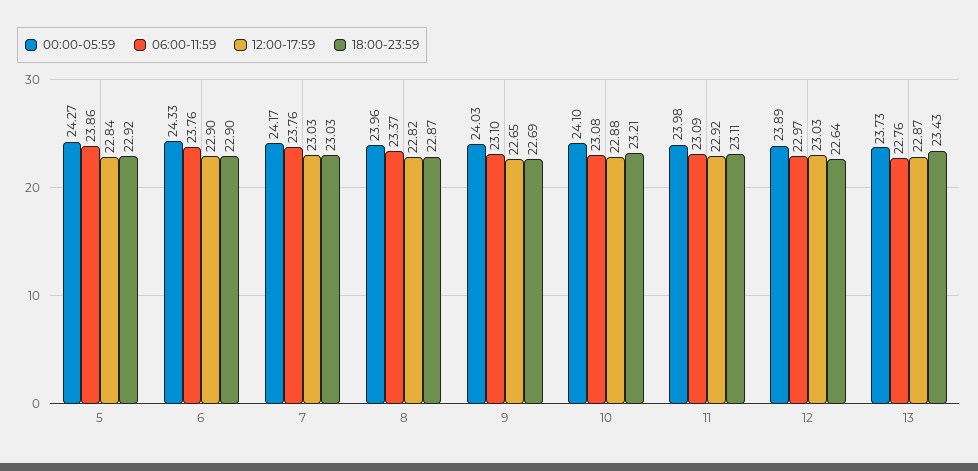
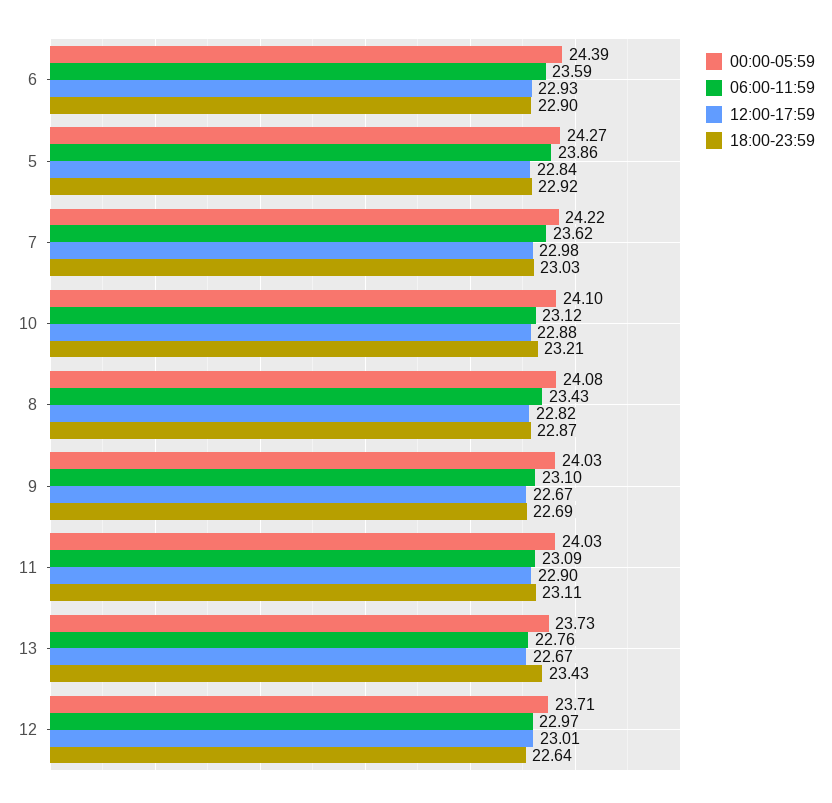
00:00-05:59, 6: 24.33 -> 24.39
06:00-11:59, 6: 23.76 -> 23.59
12:00-17:59, 6: 22.9 -> 22.93
00:00-05:59, 7: 24.17 -> 24.22
06:00-11:59, 7: 23.76 -> 23.62
12:00-17:59, 7: 23.03 -> 22.98
00:00-05:59, 8: 23.96 -> 24.08
06:00-11:59, 8: 23.37 -> 23.43
12:00-17:59, 9: 22.65 -> 22.67
06:00-11:59, 10: 23.08 -> 23.12
00:00-05:59, 11: 23.98 -> 24.03
12:00-17:59, 11: 22.92 -> 22.9
00:00-05:59, 12: 23.89 -> 23.71
12:00-17:59, 12: 23.03 -> 23.01
12:00-17:59, 13: 22.87 -> 22.67

